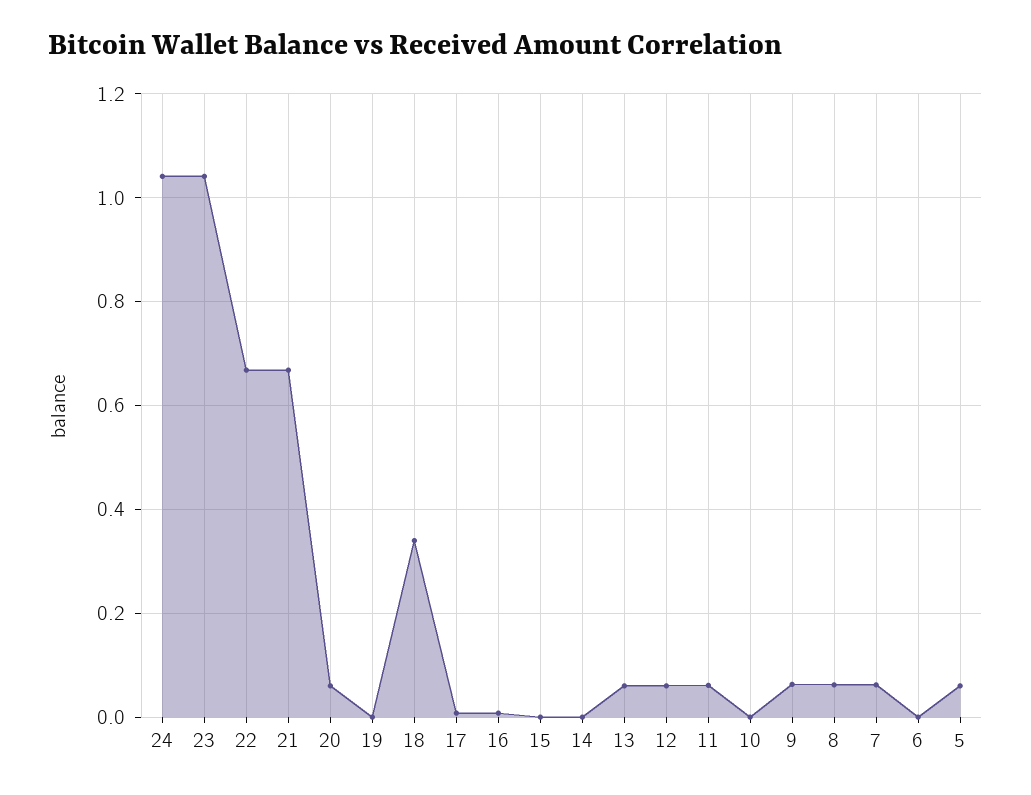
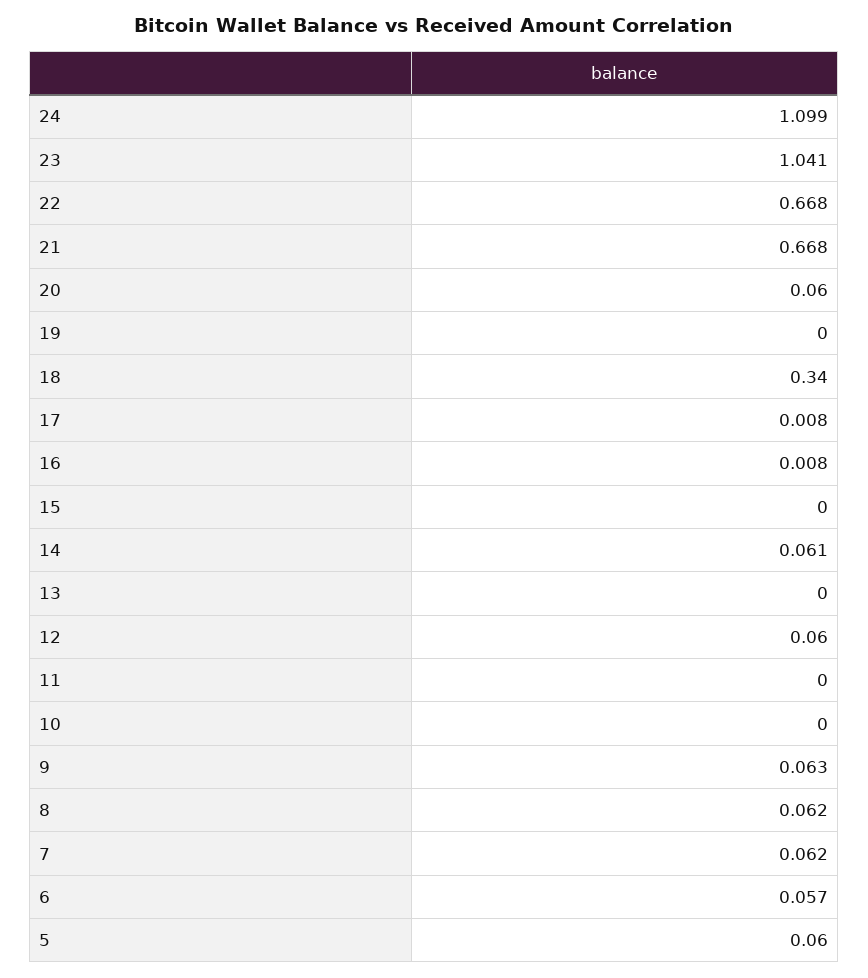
24: 1.04 -> 1.099
14: 0 -> 0.061
13: 0.06 -> 0
11: 0.06 -> 0
6: 0 -> 0.057

